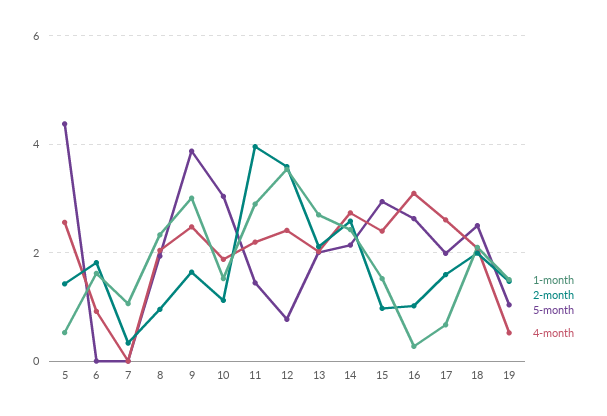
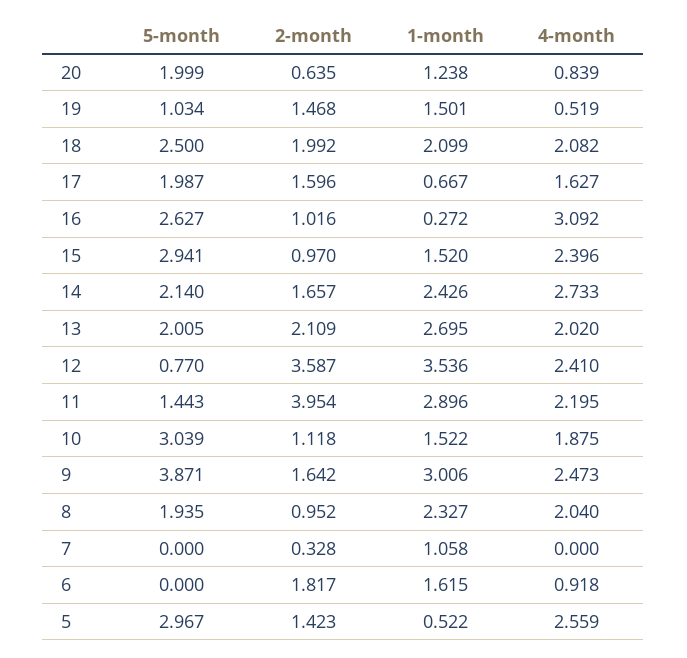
5-month, 5: 4.4 -> 2.967
2-month, 14: 2.6 -> 1.657
4-month, 17: 2.6 -> 1.627
5-month, 20: none -> 1.999
2-month, 20: none -> 0.635
1-month, 20: none -> 1.238
4-month, 20: none -> 0.839

